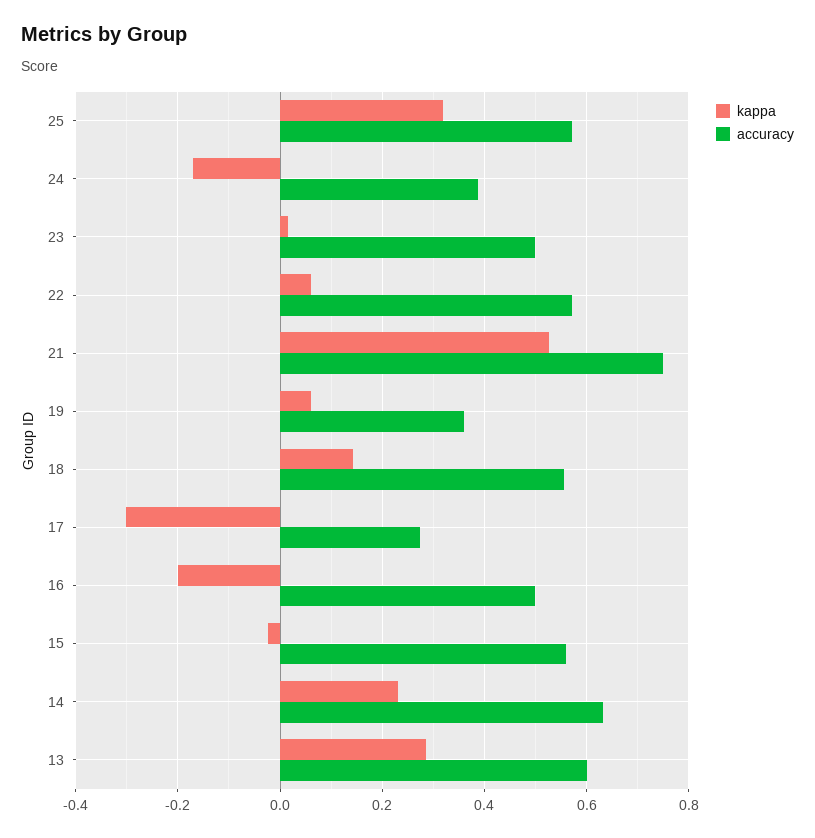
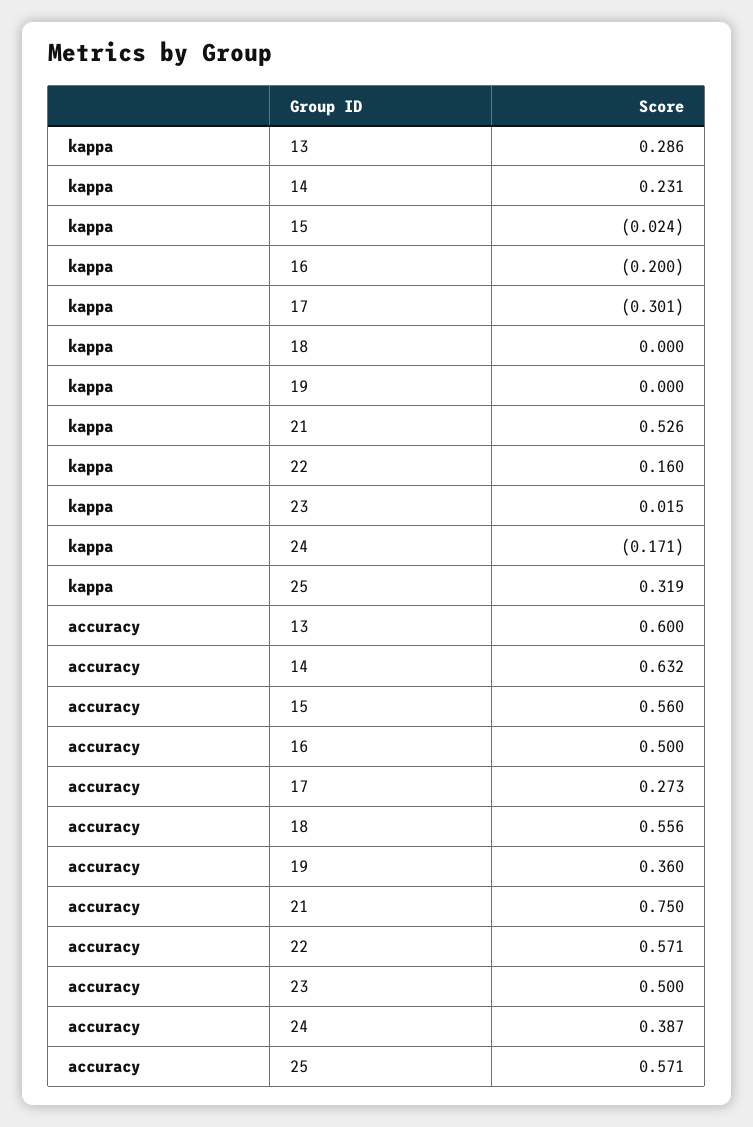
kappa, 22: 0.06 -> 0.16
kappa, 19: 0.06 -> 0
kappa, 18: 0.14 -> 0

